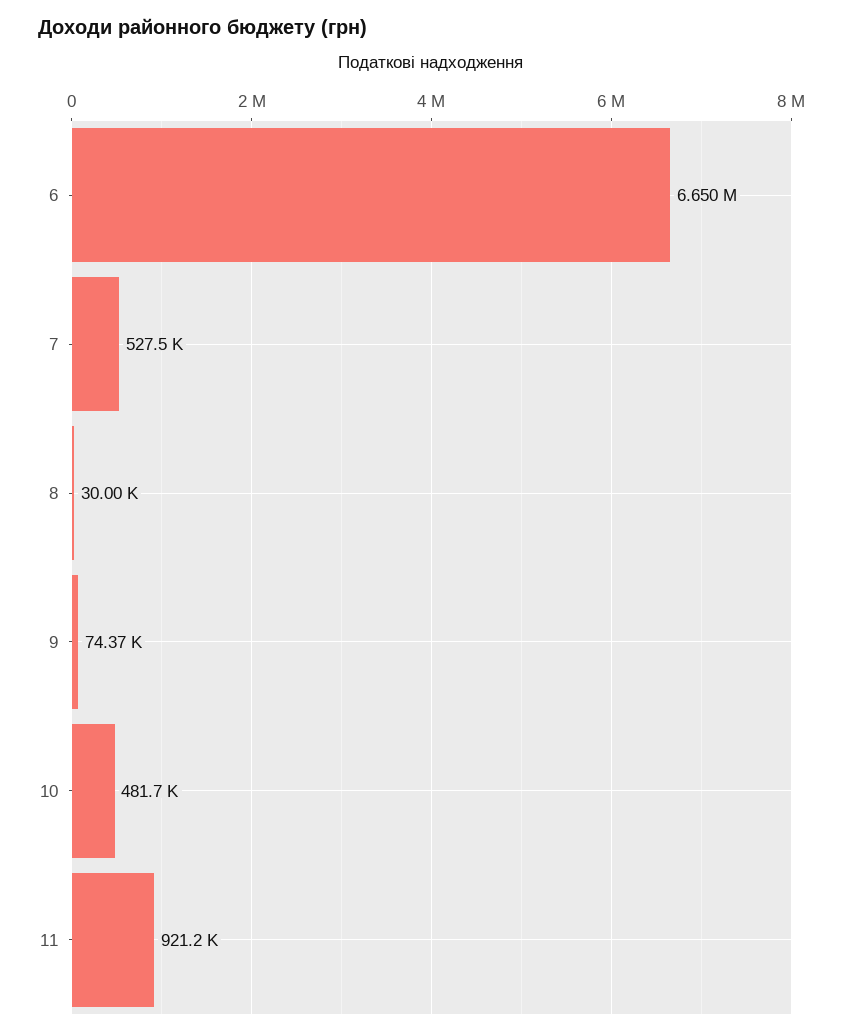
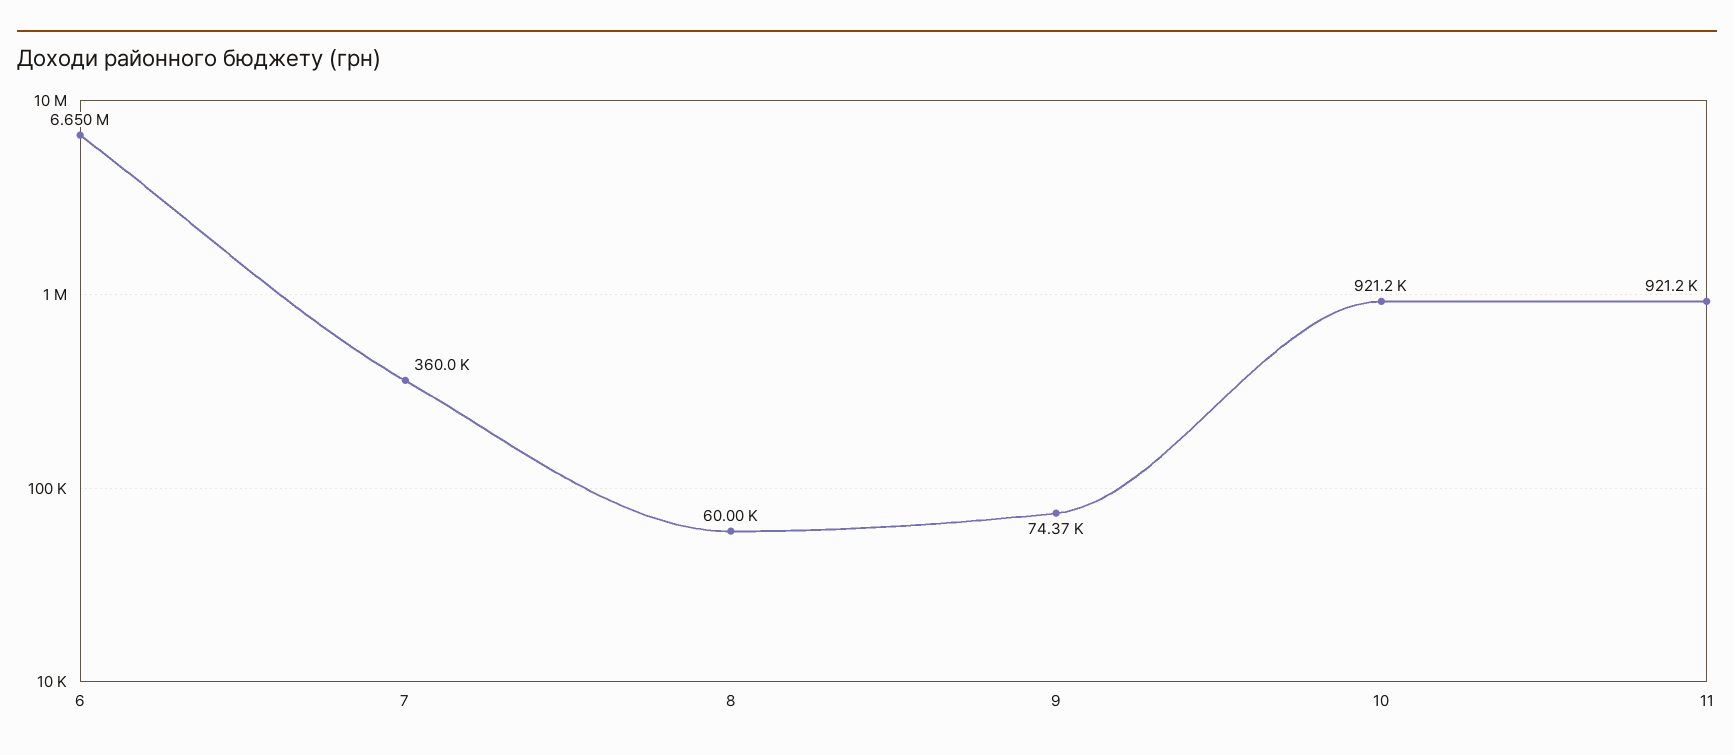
7: 527500 -> 360000
8: 30000 -> 60000
10: 481700 -> 921200

